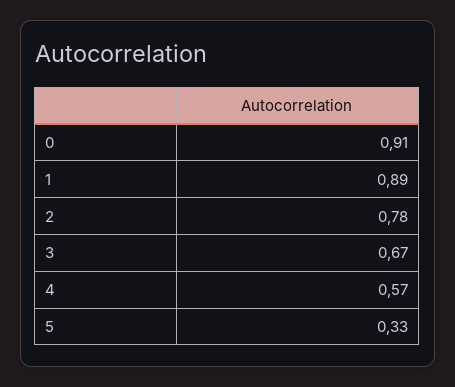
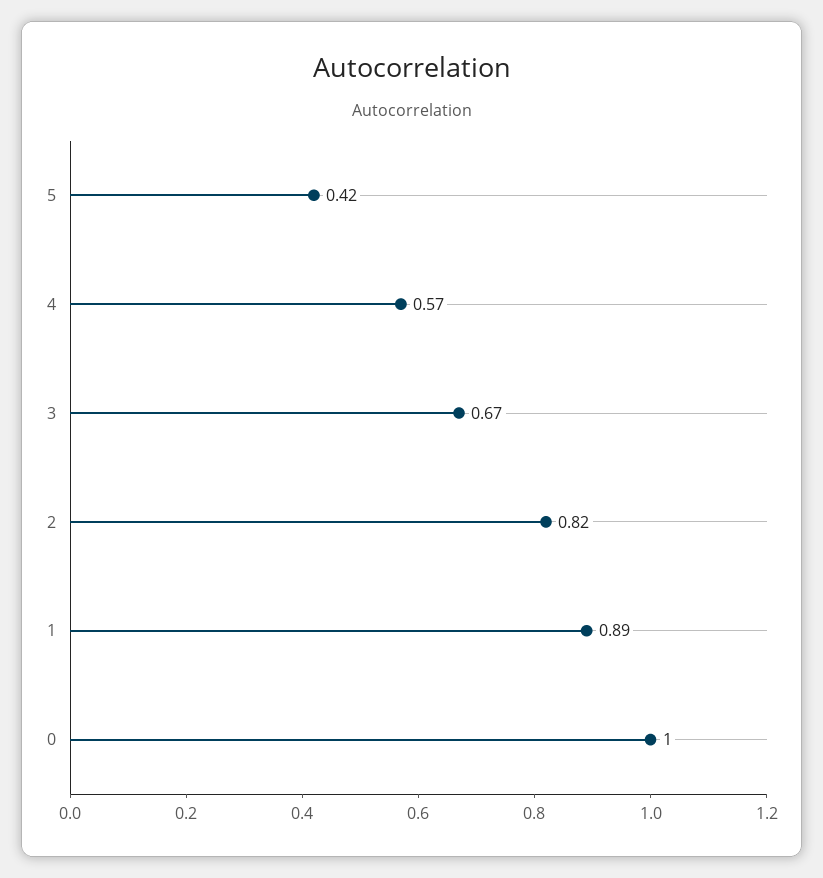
0: 0.91 -> 1
2: 0.78 -> 0.82
5: 0.33 -> 0.42

